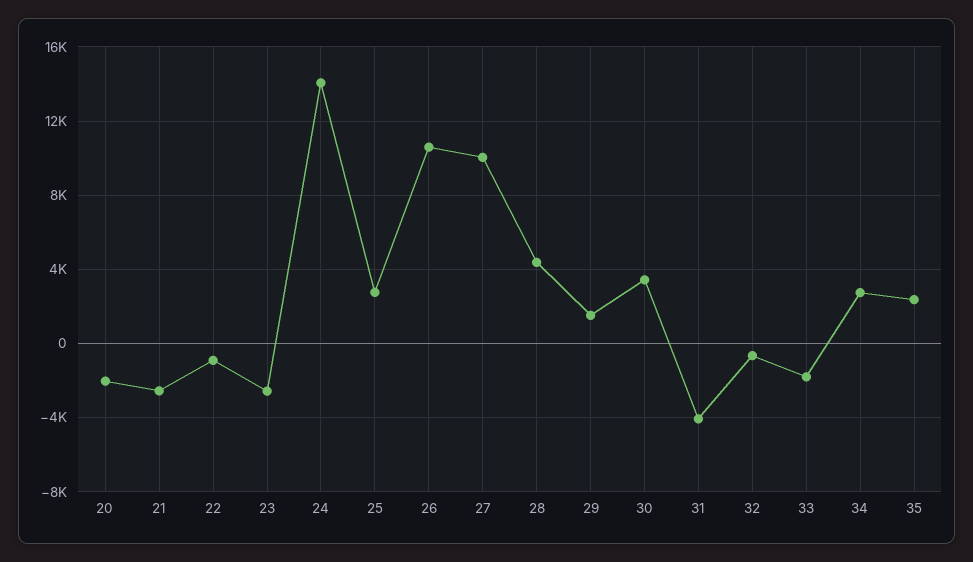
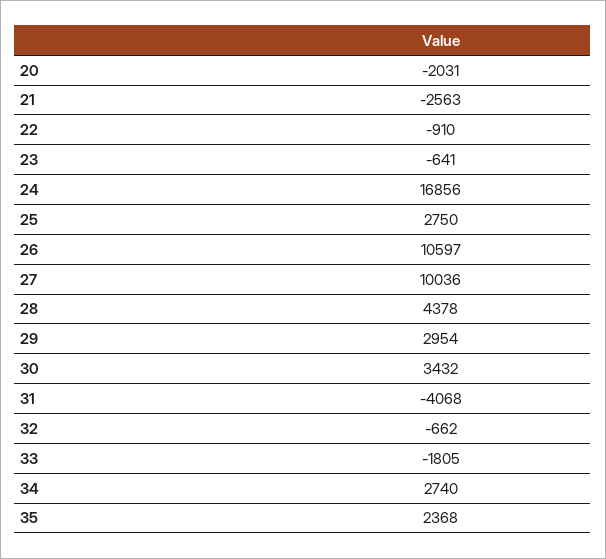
23: -2500 -> -641
24: 14000 -> 16856
29: 1500 -> 2954

